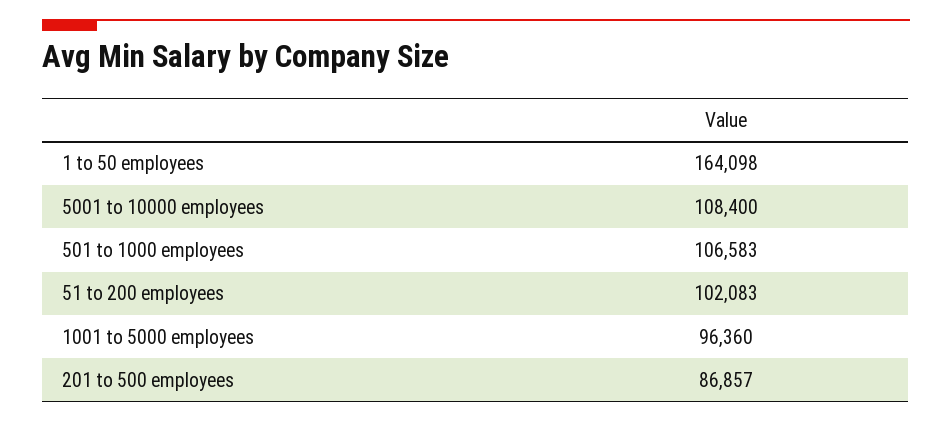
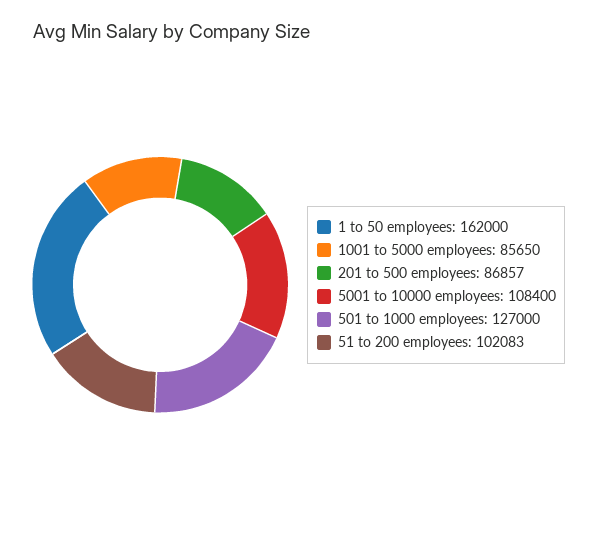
1 to 50 employees: 164098 -> 162000
501 to 1000 employees: 106583 -> 127000
1001 to 5000 employees: 96360 -> 85650

